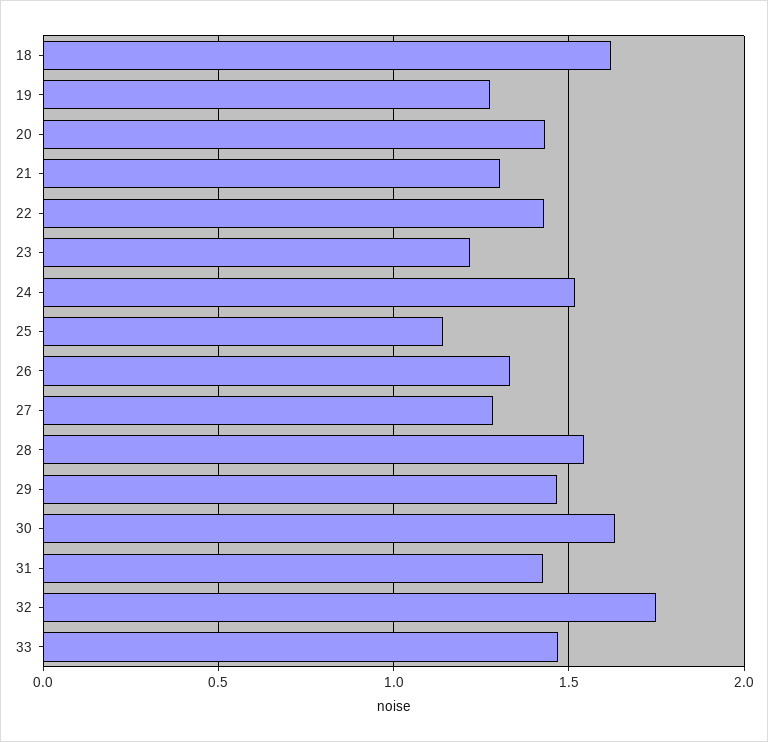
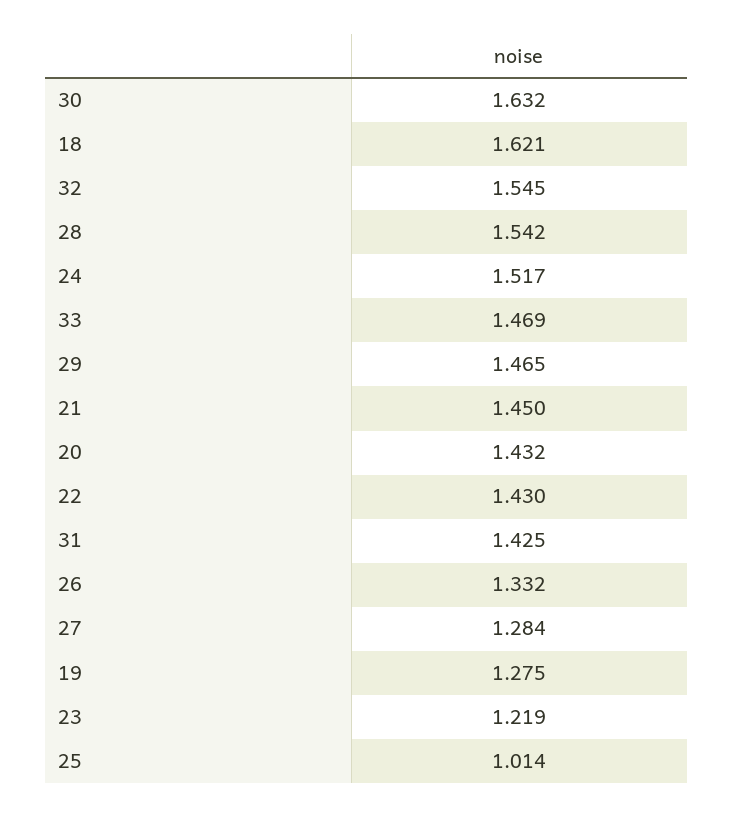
21: 1.3 -> 1.45
25: 1.15 -> 1.014
32: 1.75 -> 1.545

